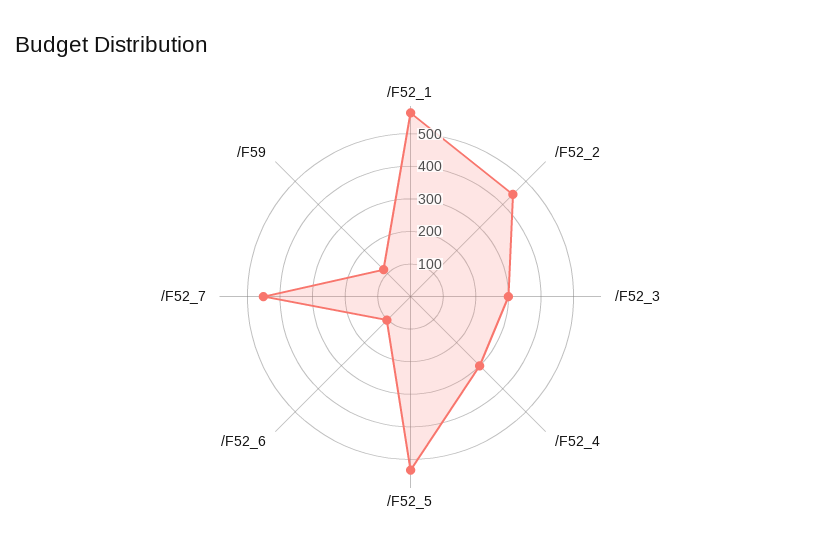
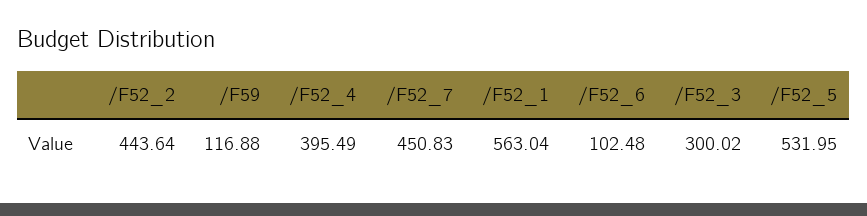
/F52_4: 300 -> 395.49

